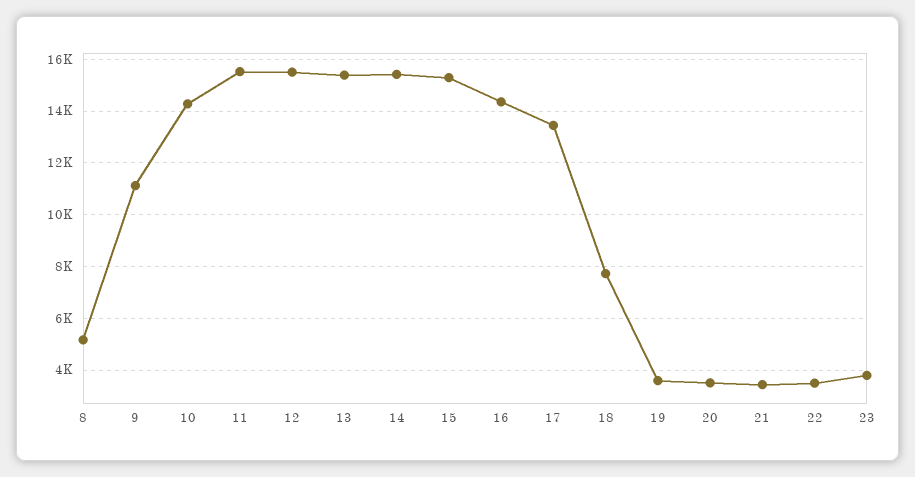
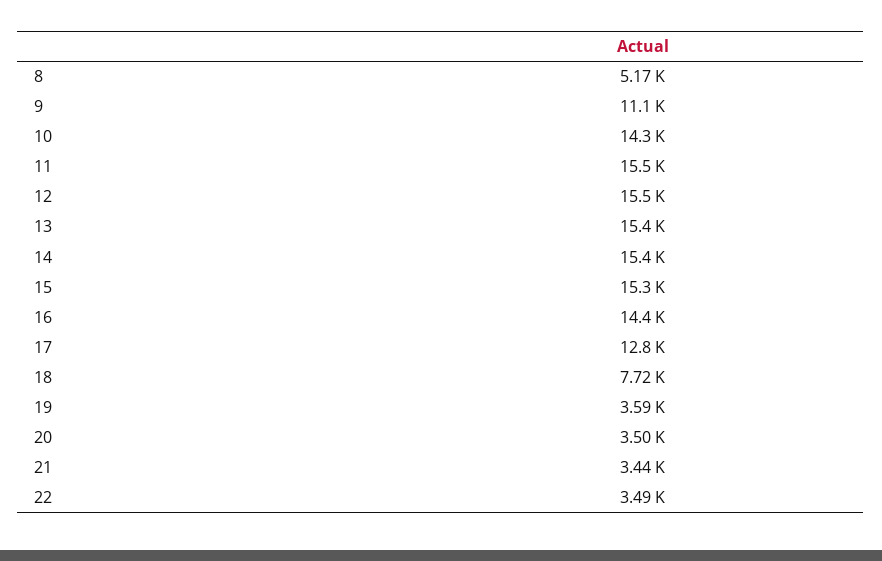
17: 13500 -> 12800
23: 3750 -> none

